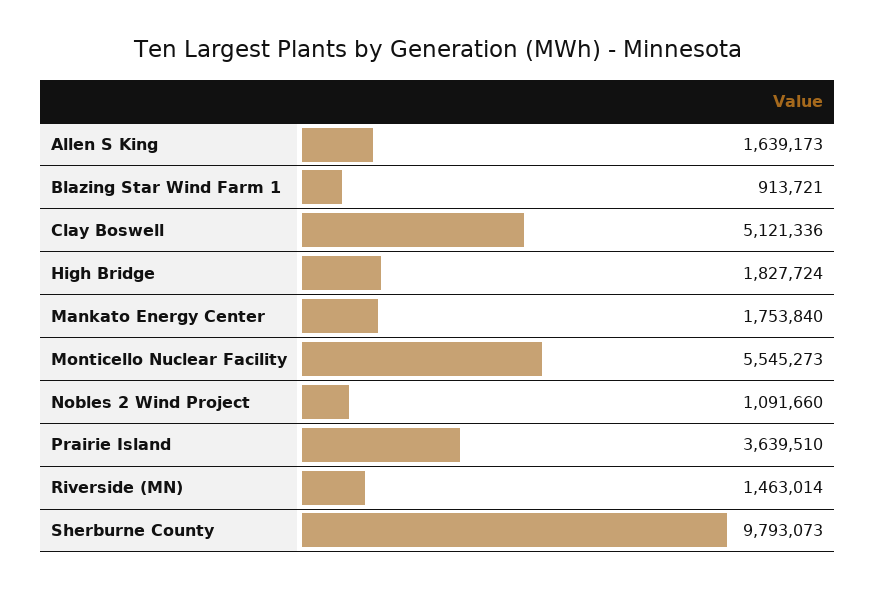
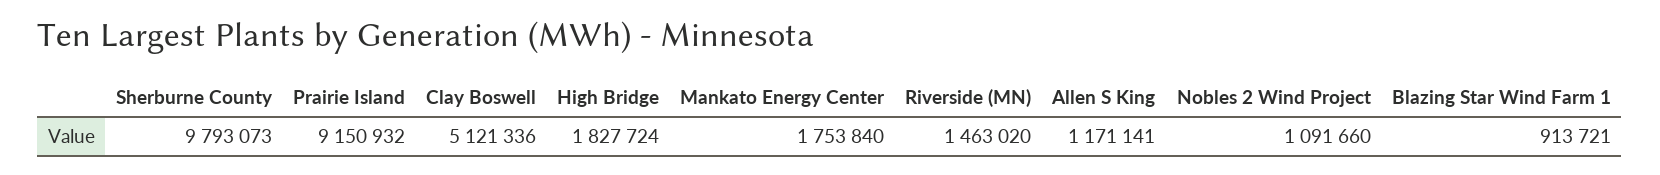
Allen S King: 1639173 -> 1171141
Monticello Nuclear Facility: 5545273 -> none
Prairie Island: 3639510 -> 9150932
Riverside (MN): 1463014 -> 1463020

